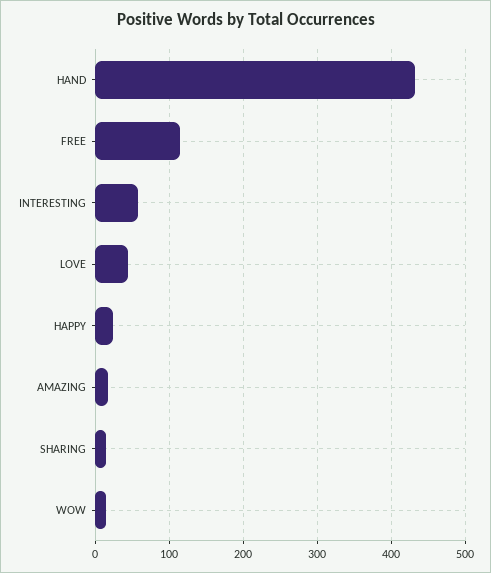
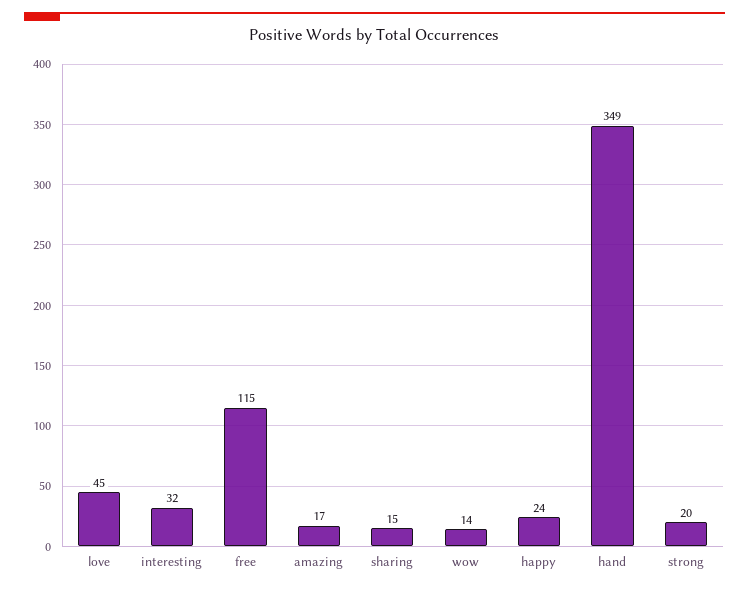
HAND: 430 -> 349
INTERESTING: 60 -> 32
strong: none -> 20

